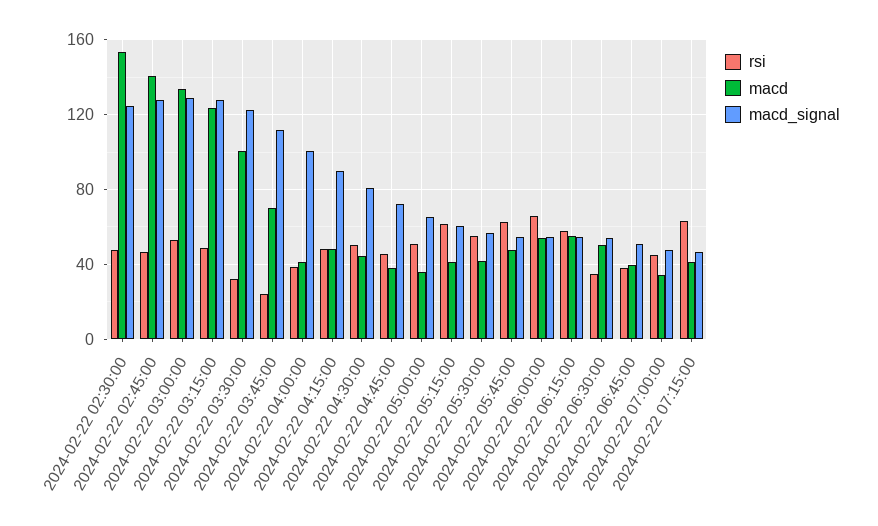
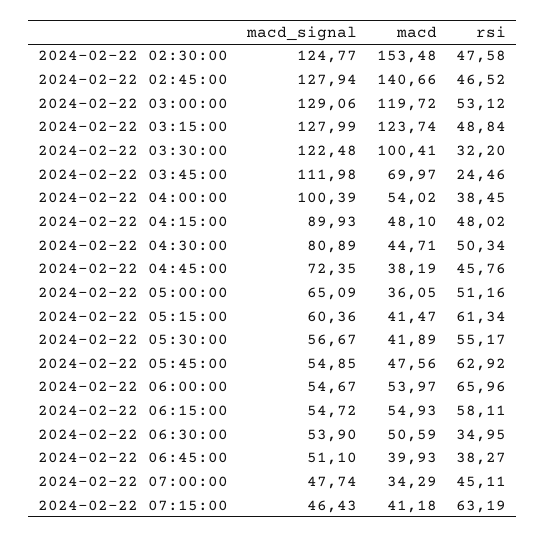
macd, 2024-02-22 03:00:00: 135 -> 119.72
macd, 2024-02-22 04:00:00: 40 -> 54.02

